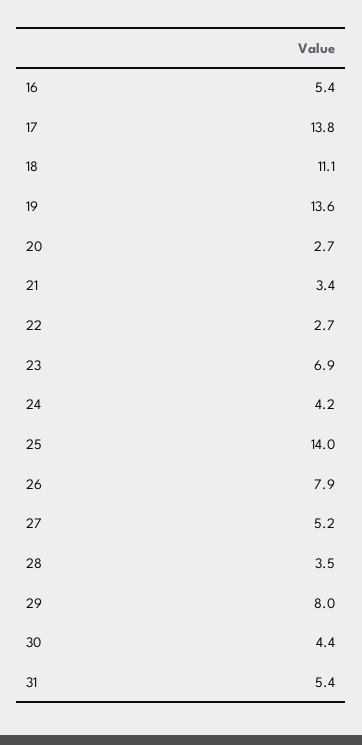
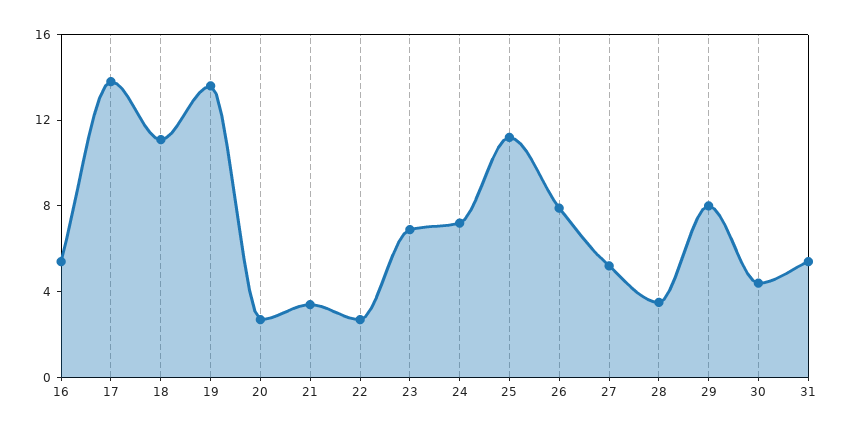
24: 4.2 -> 7
25: 14 -> 11

